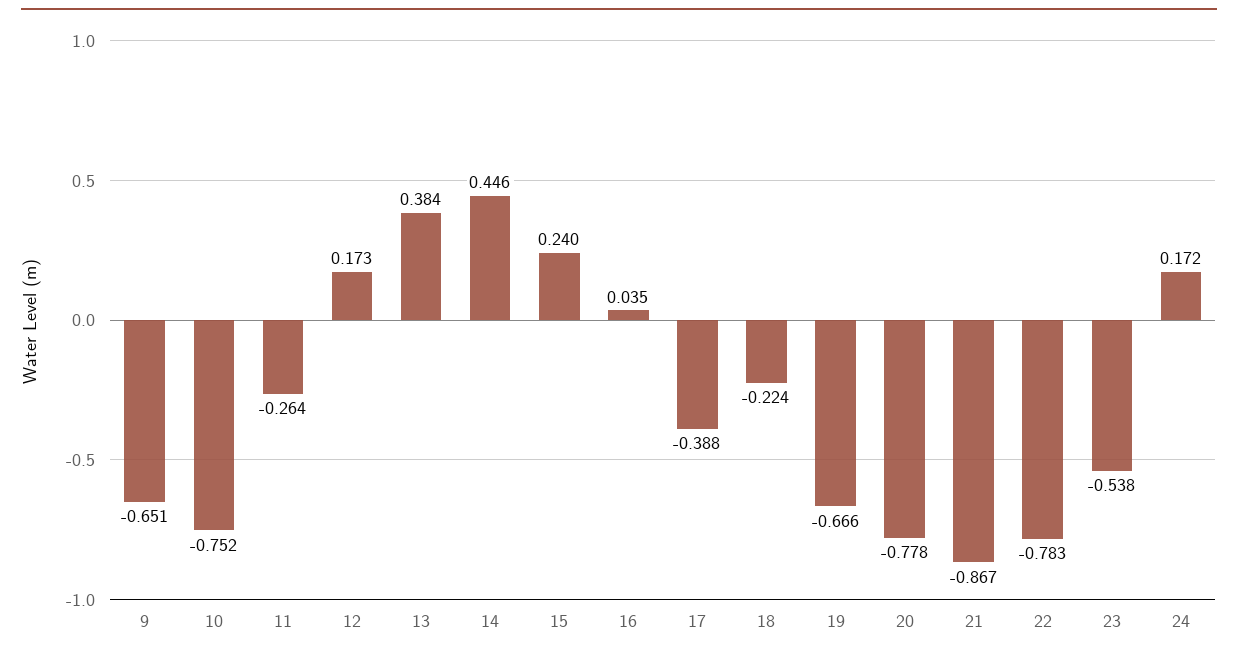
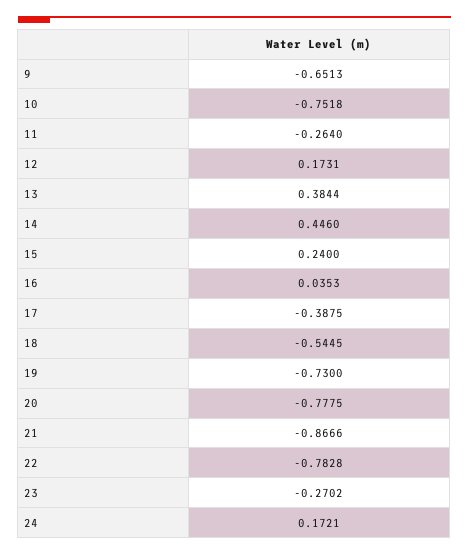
18: -0.224 -> -0.5445
19: -0.666 -> -0.73
23: -0.538 -> -0.2702

